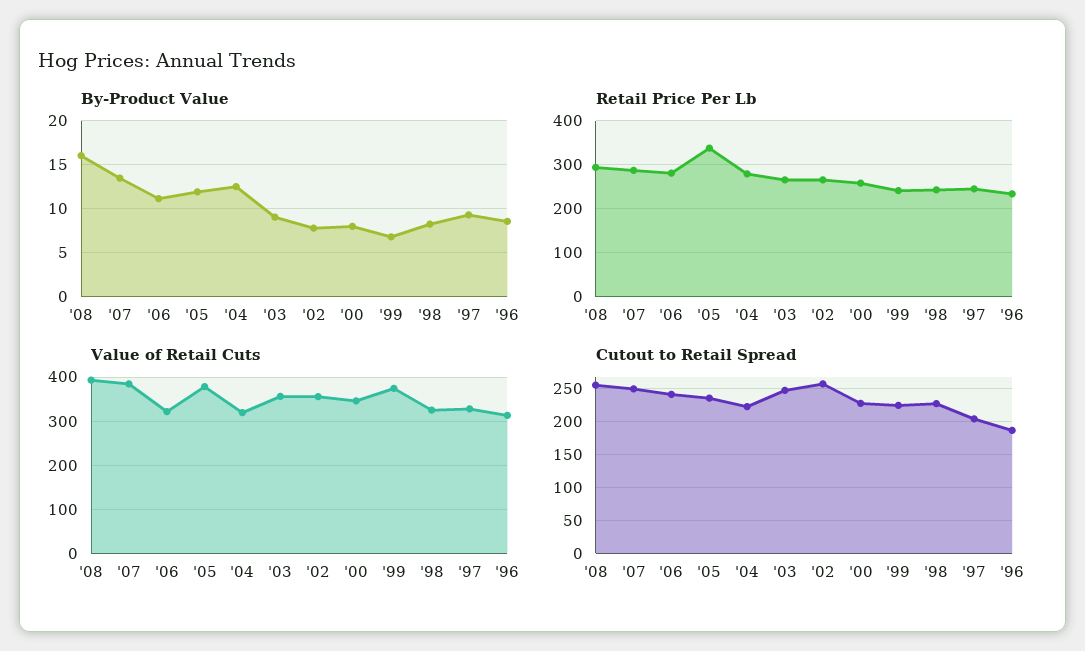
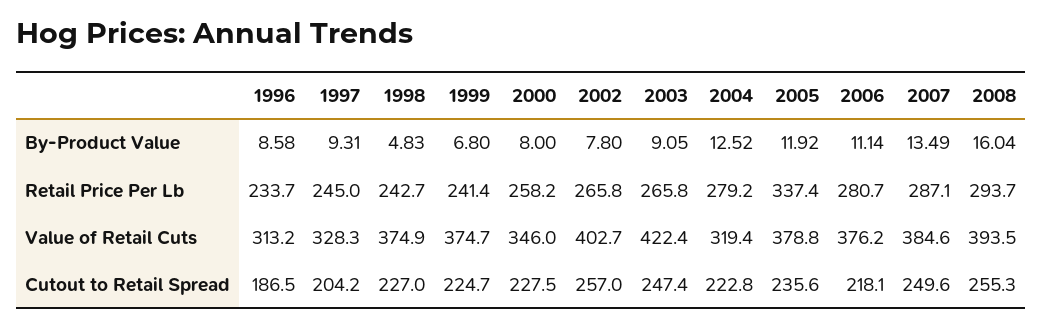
By-Product Value, '98: 8 -> 4.83
Value of Retail Cuts, '06: 320 -> 376.2
Value of Retail Cuts, '03: 360 -> 422.4
Value of Retail Cuts, '02: 360 -> 402.7
Value of Retail Cuts, '98: 320 -> 374.9
Cutout to Retail Spread, '06: 240 -> 218.1

